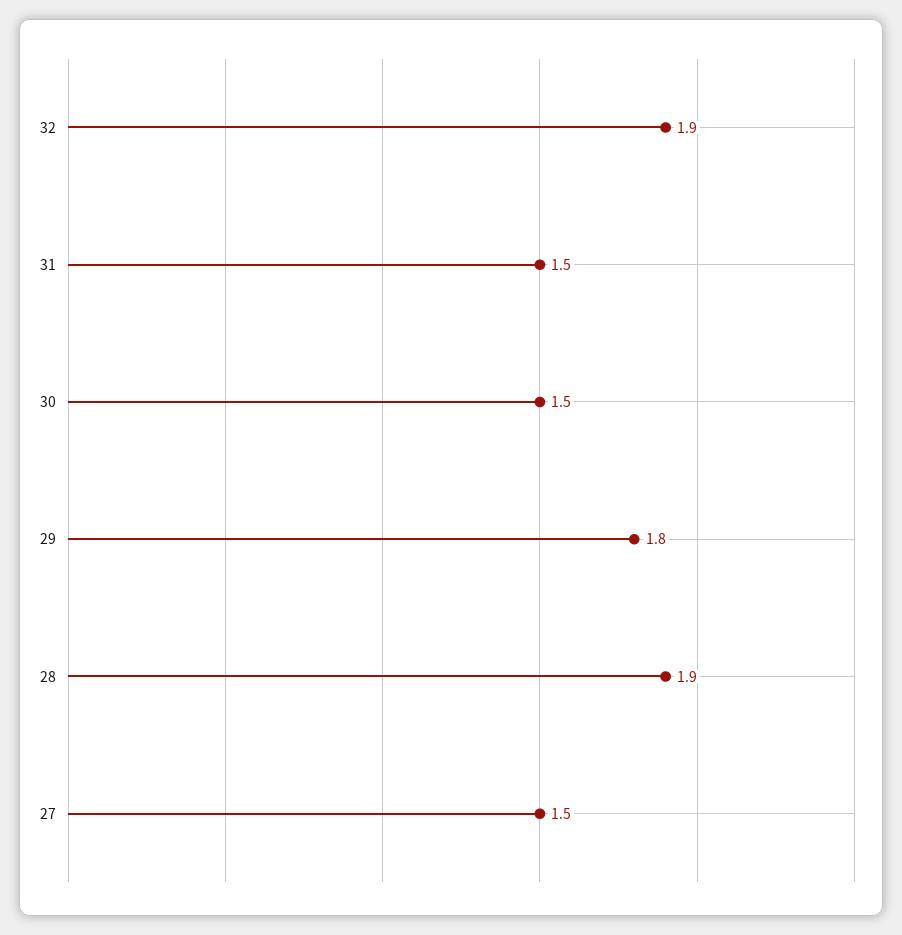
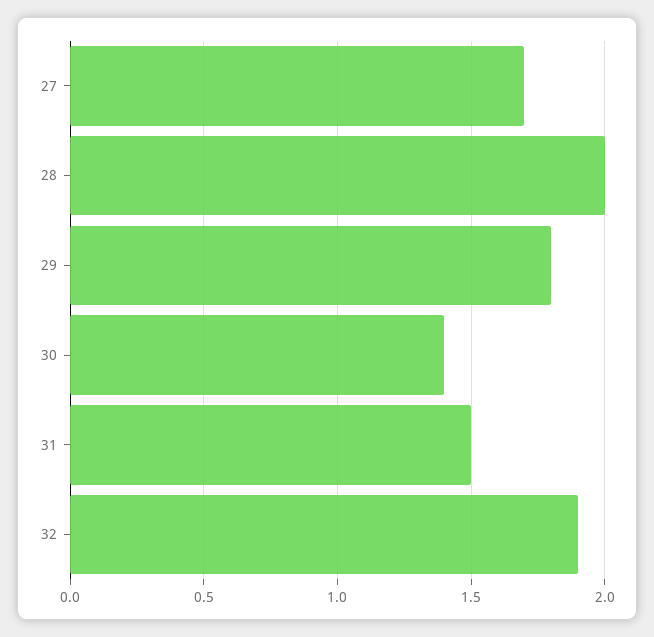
30: 1.5 -> 1.4
28: 1.9 -> 2
27: 1.5 -> 1.7

